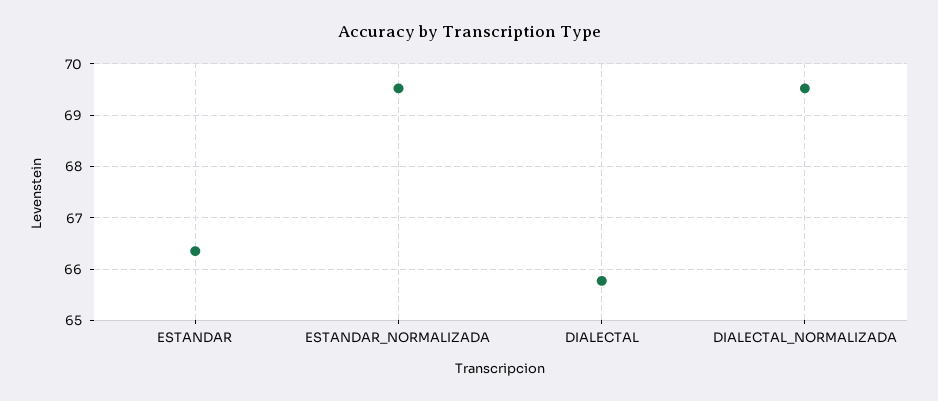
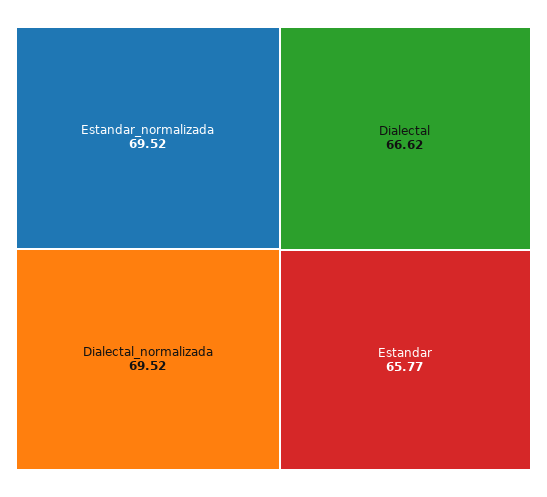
ESTANDAR: 66.4 -> 65.77
DIALECTAL: 65.8 -> 66.62

